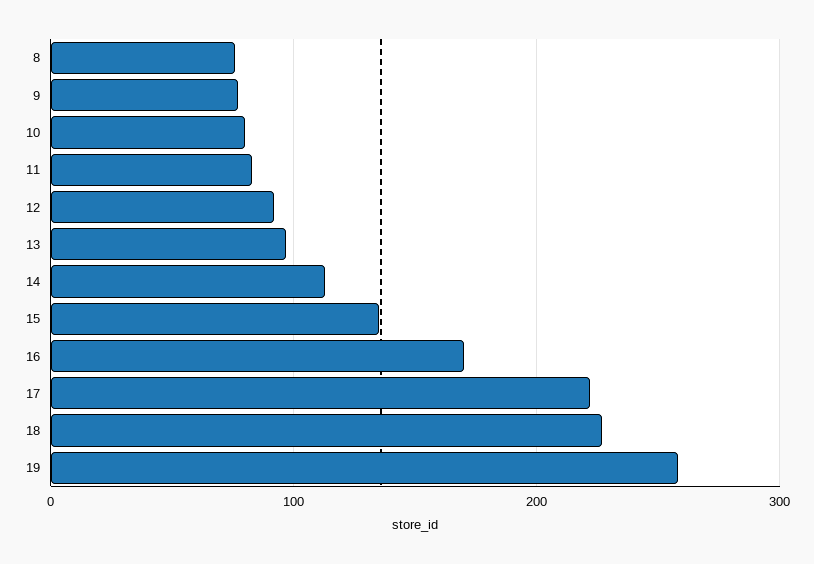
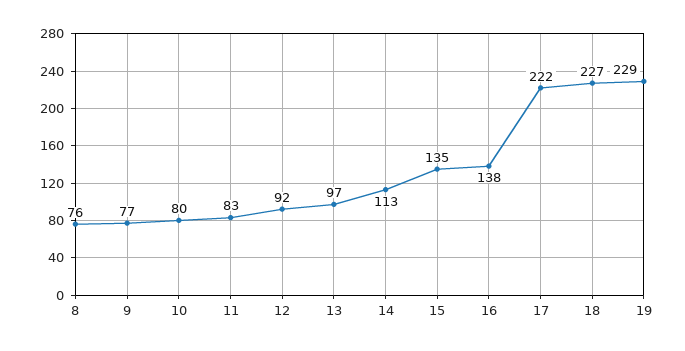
16: 170 -> 138
19: 260 -> 229

